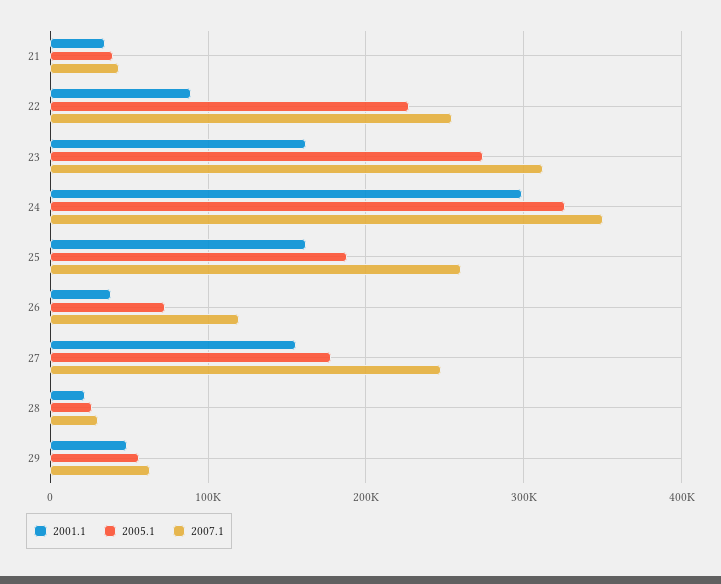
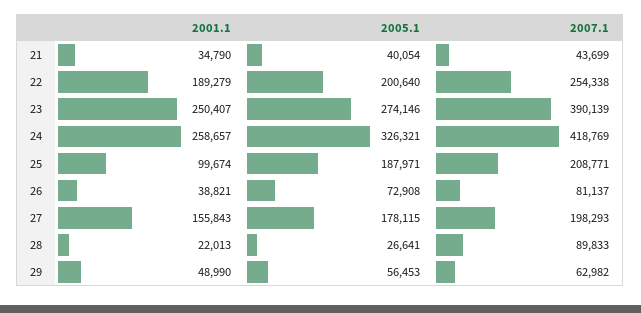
2001.1, 22: 90000 -> 189279
2005.1, 22: 230000 -> 200640
2001.1, 23: 160000 -> 250407
2007.1, 23: 310000 -> 390139
2001.1, 24: 300000 -> 258657
2007.1, 24: 350000 -> 418769
2001.1, 25: 160000 -> 99674
2007.1, 25: 260000 -> 208771
2007.1, 26: 120000 -> 81137
2007.1, 27: 250000 -> 198293
2007.1, 28: 30000 -> 89833

